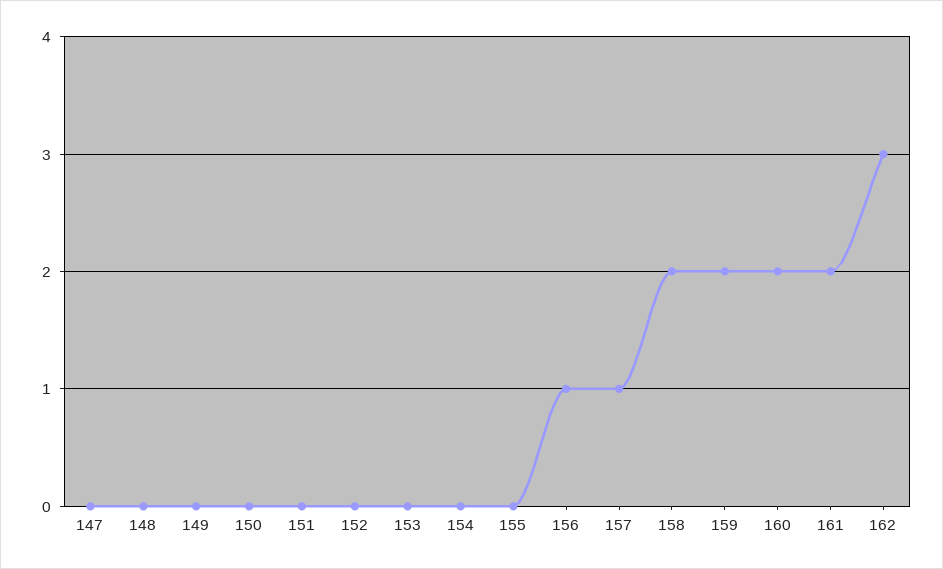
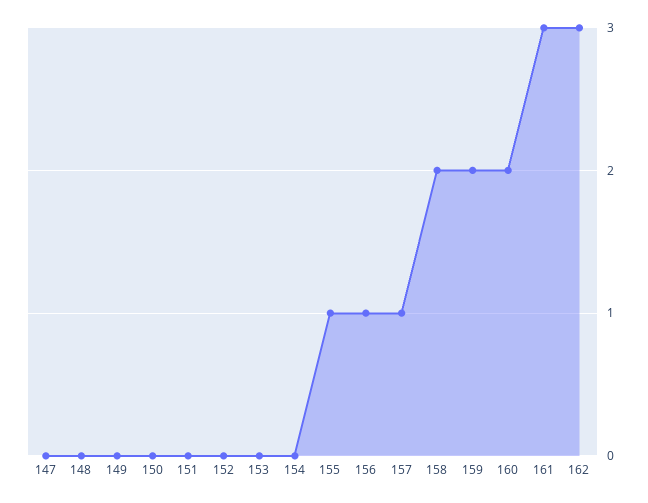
155: 0 -> 1
161: 2 -> 3

